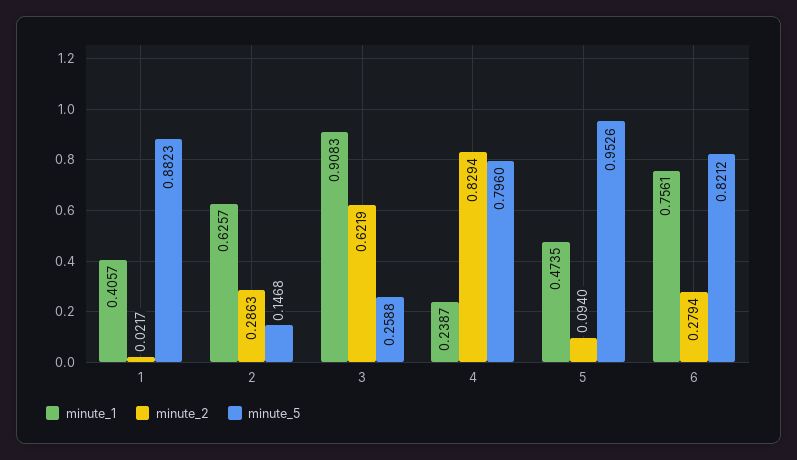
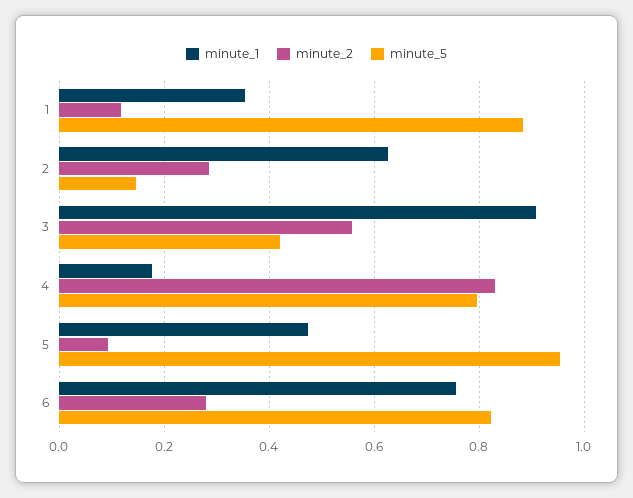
minute_1, 1: 0.4057 -> 0.36
minute_2, 1: 0.0217 -> 0.12
minute_2, 3: 0.6219 -> 0.56
minute_5, 3: 0.2588 -> 0.42
minute_1, 4: 0.2387 -> 0.18

